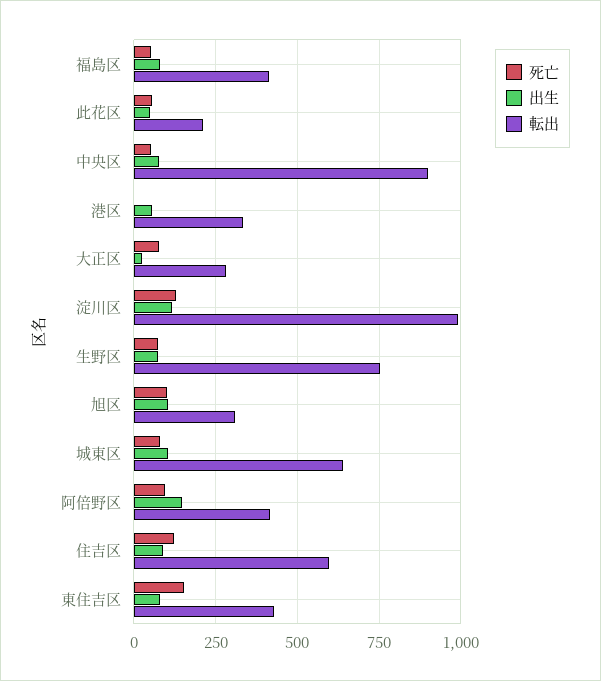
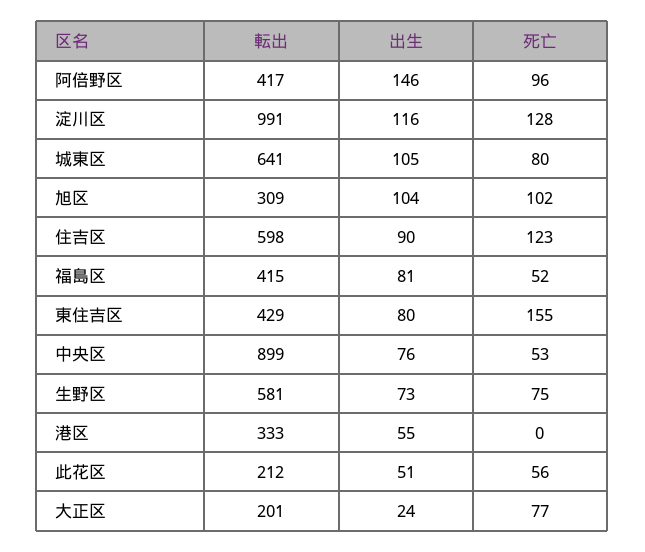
転出, 大正区: 275 -> 201
転出, 生野区: 750 -> 581

